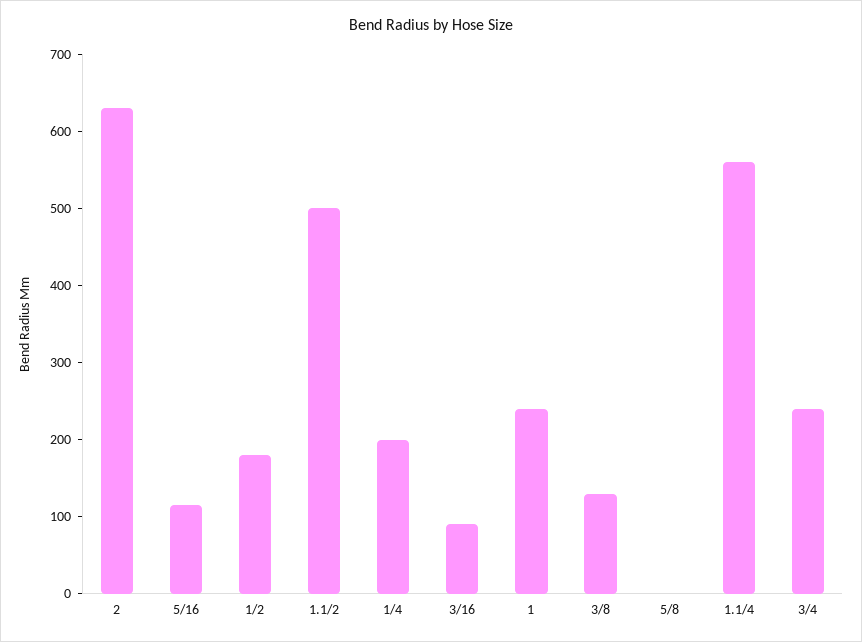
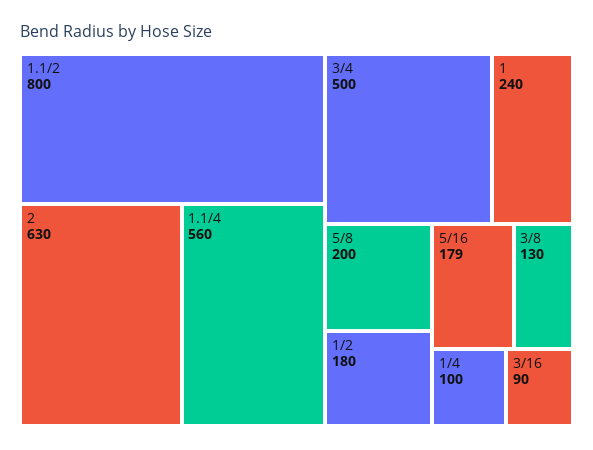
5/16: 120 -> 179
1.1/2: 500 -> 800
1/4: 200 -> 100
5/8: 0 -> 200
3/4: 240 -> 500

